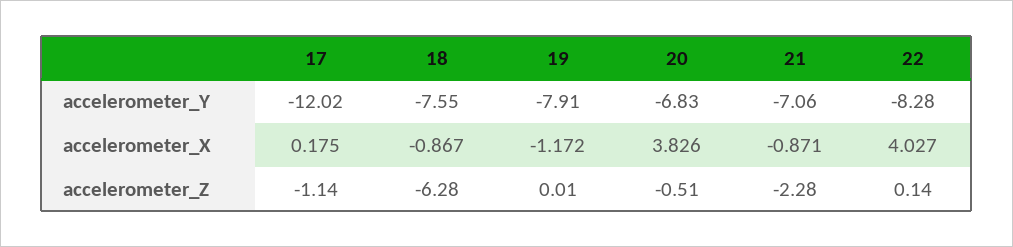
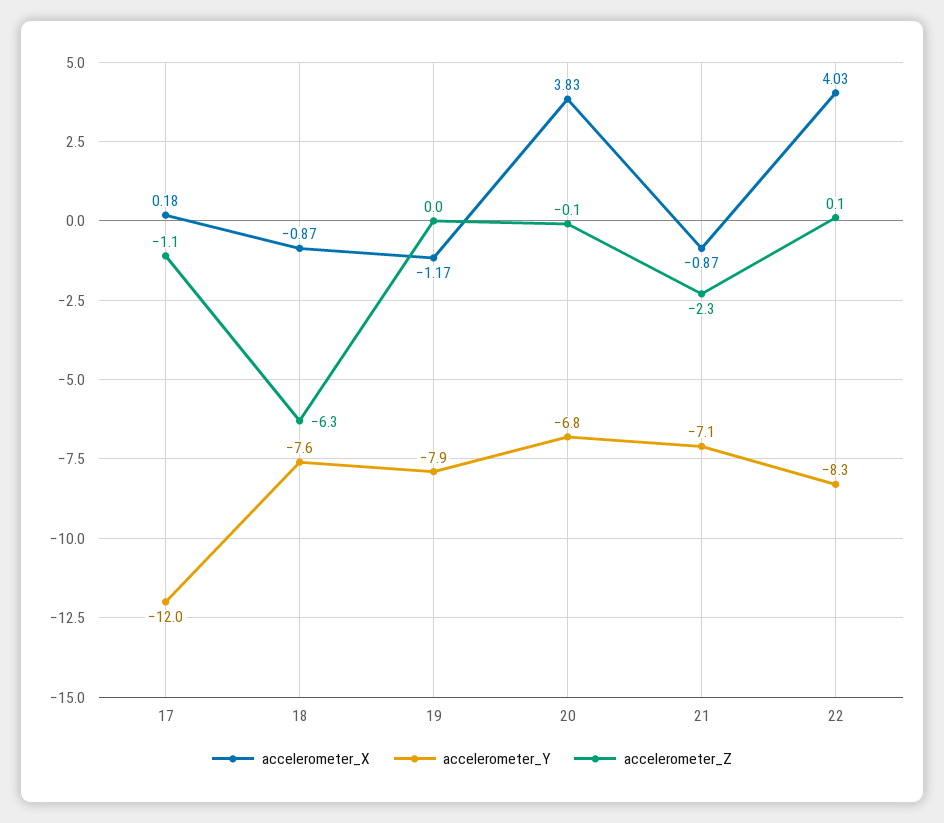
accelerometer_Z, 20: -0.51 -> -0.1

